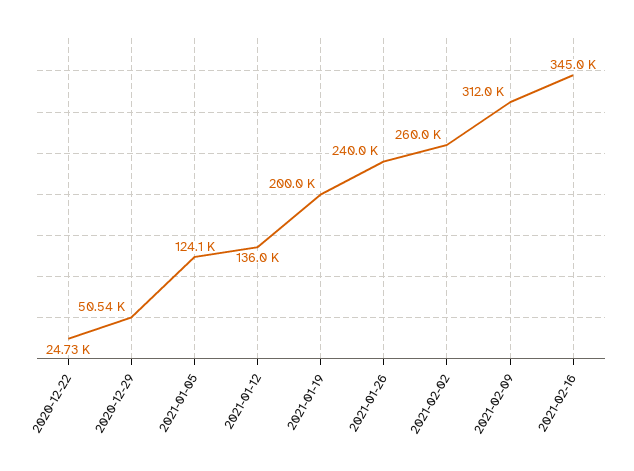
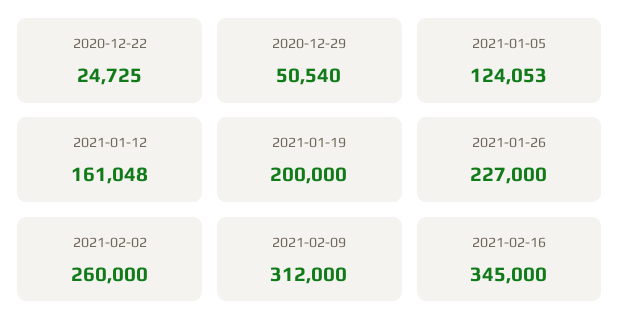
2021-01-12: 136000 -> 161048
2021-01-26: 240000 -> 227000

